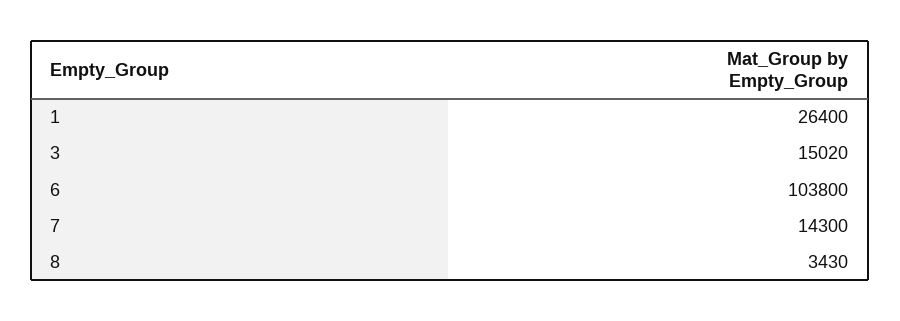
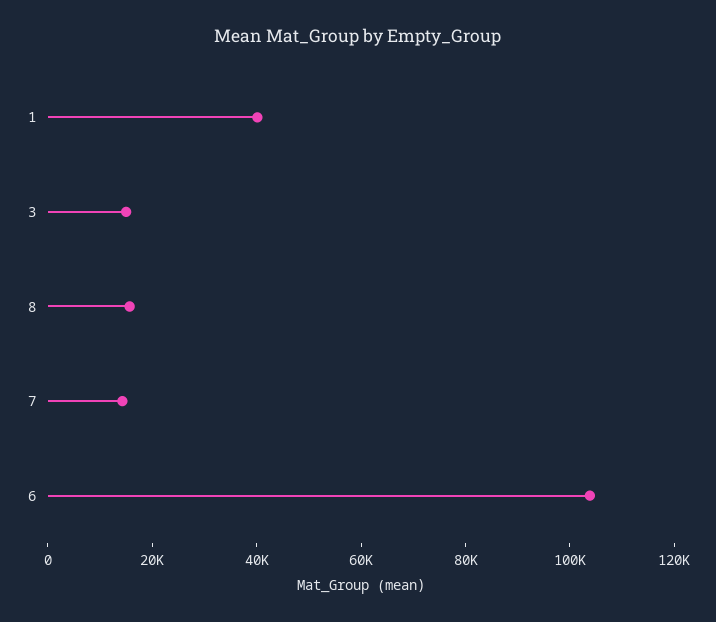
1: 26400 -> 40000
8: 3430 -> 15000

